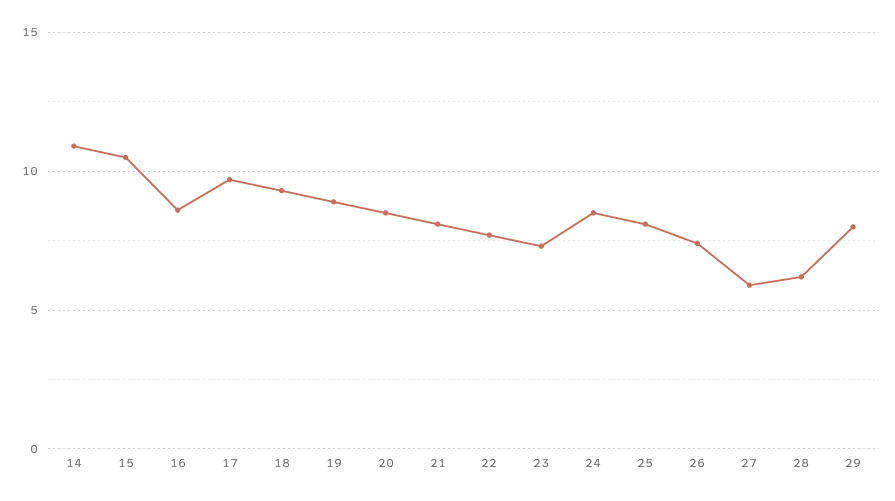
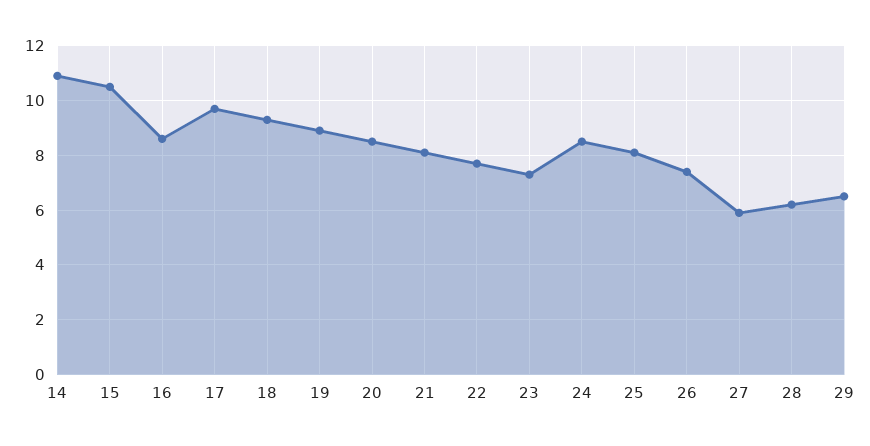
29: 8 -> 6.5

